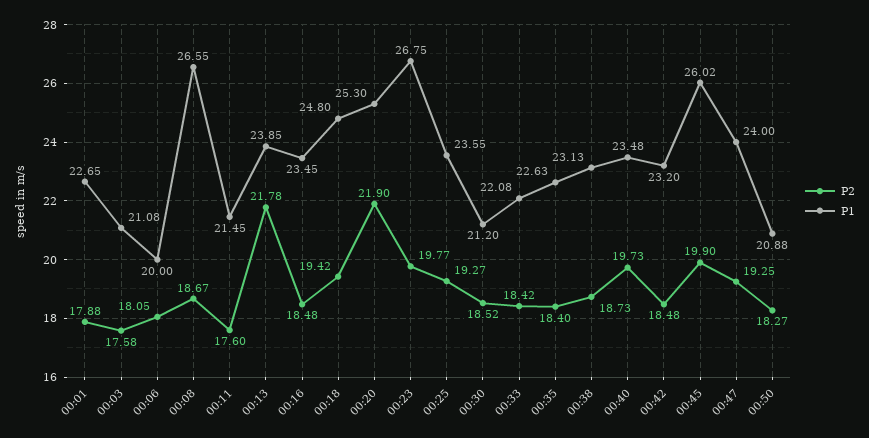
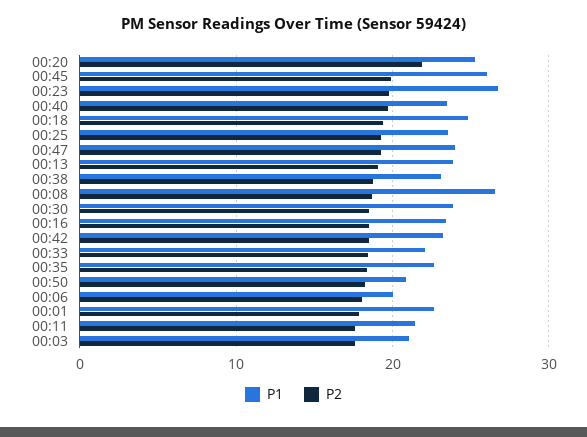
P2, 00:13: 21.78 -> 19
P1, 00:30: 21.2 -> 24

